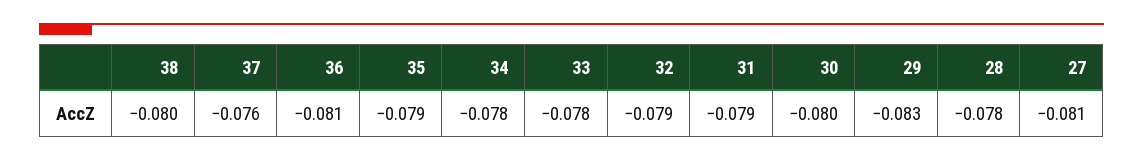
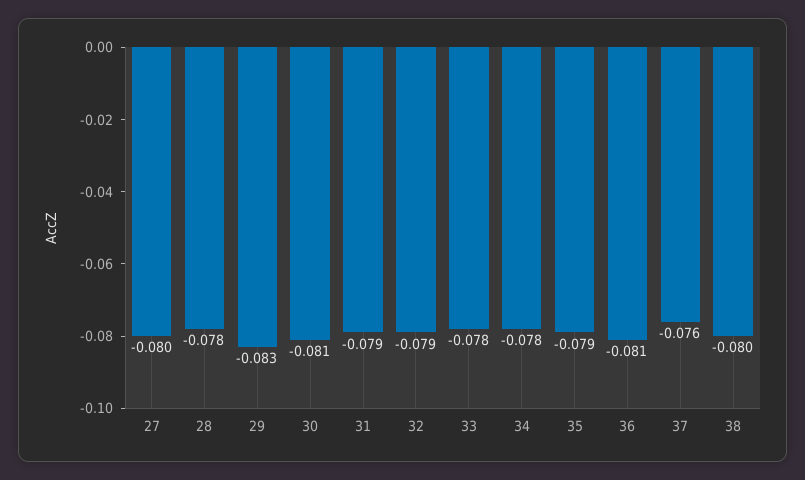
30: -0.08 -> -0.081
27: -0.081 -> -0.08

